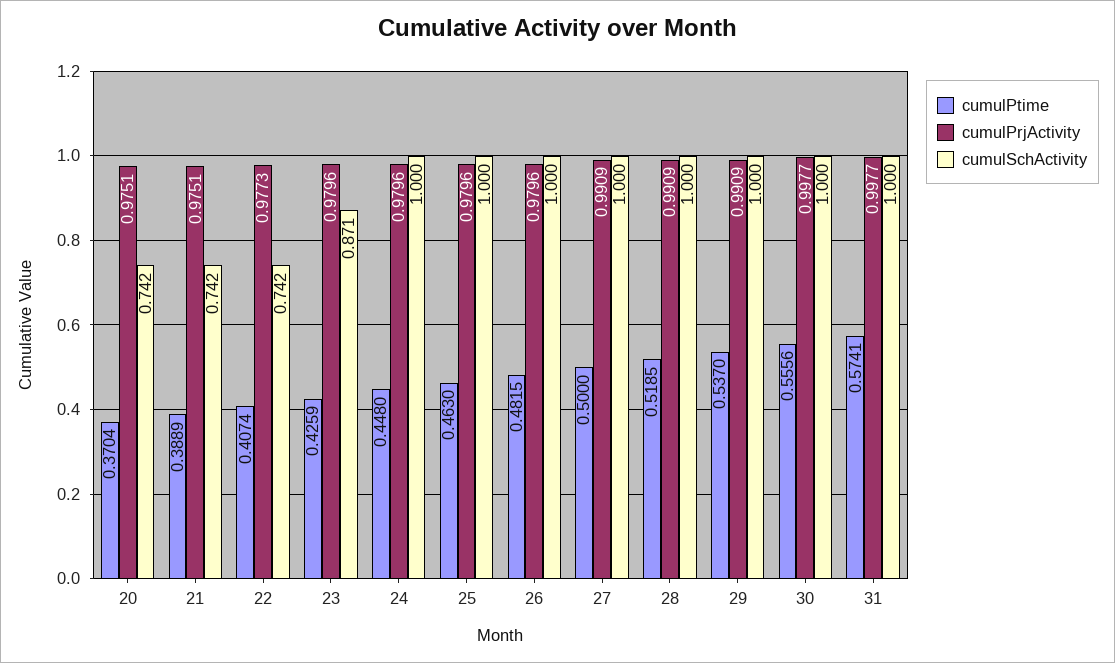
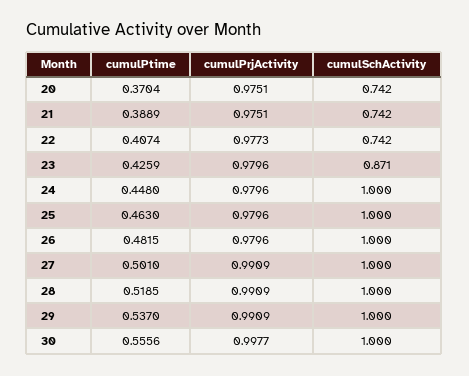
cumulPtime, 27: 0.5 -> 0.501
cumulPtime, 31: 0.5741 -> none
cumulPrjActivity, 31: 0.9977 -> none
cumulSchActivity, 31: 1 -> none

